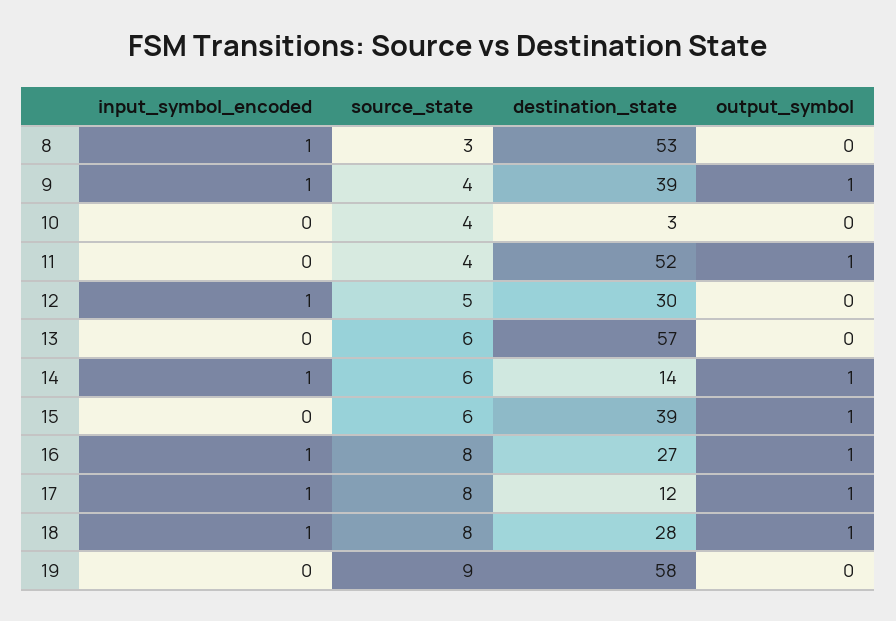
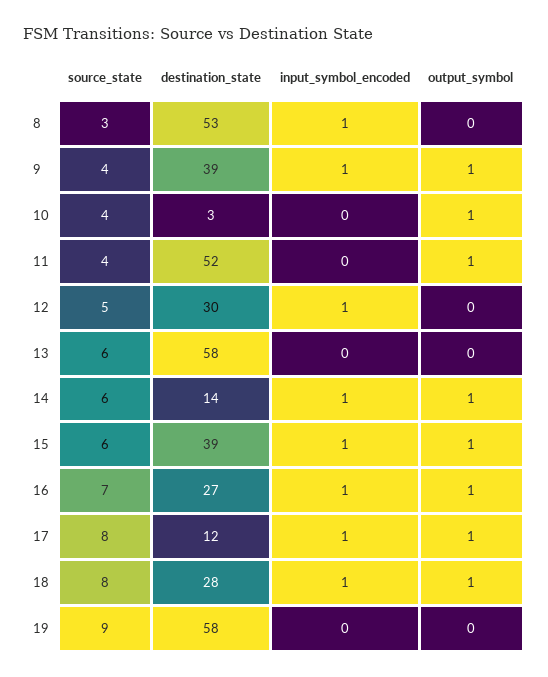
output_symbol, 10: 0 -> 1
destination_state, 13: 57 -> 58
input_symbol_encoded, 15: 0 -> 1
source_state, 16: 8 -> 7

